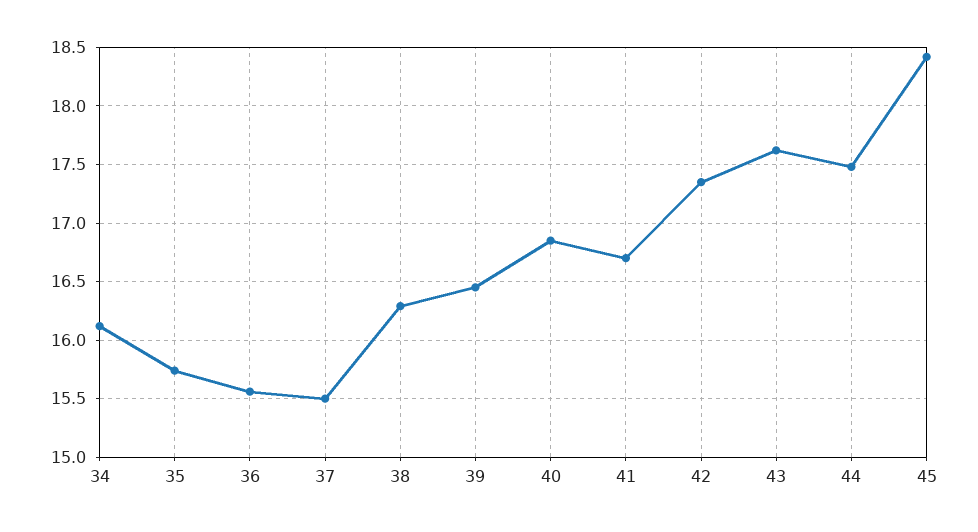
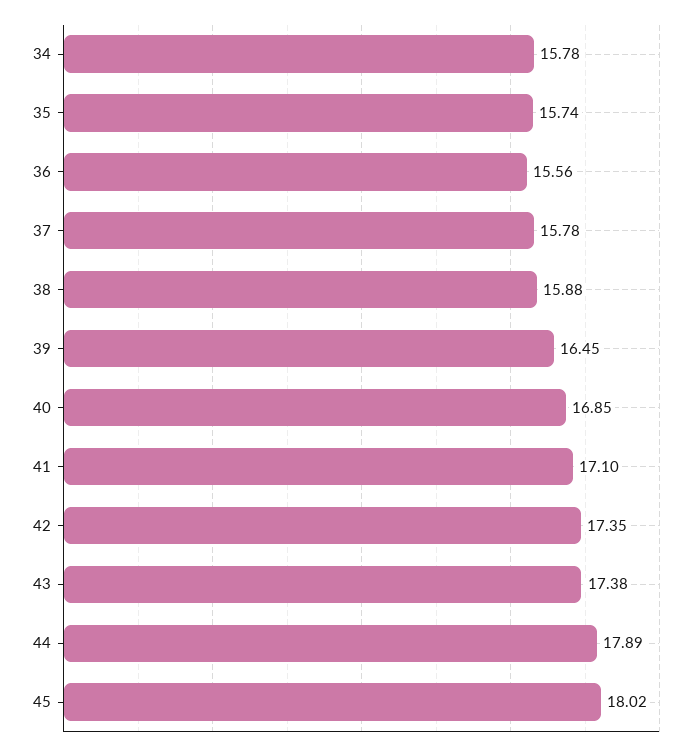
34: 16.1 -> 15.78
37: 15.5 -> 15.78
38: 16.3 -> 15.88
41: 16.7 -> 17.1
43: 17.6 -> 17.38
44: 17.5 -> 17.89
45: 18.4 -> 18.02

